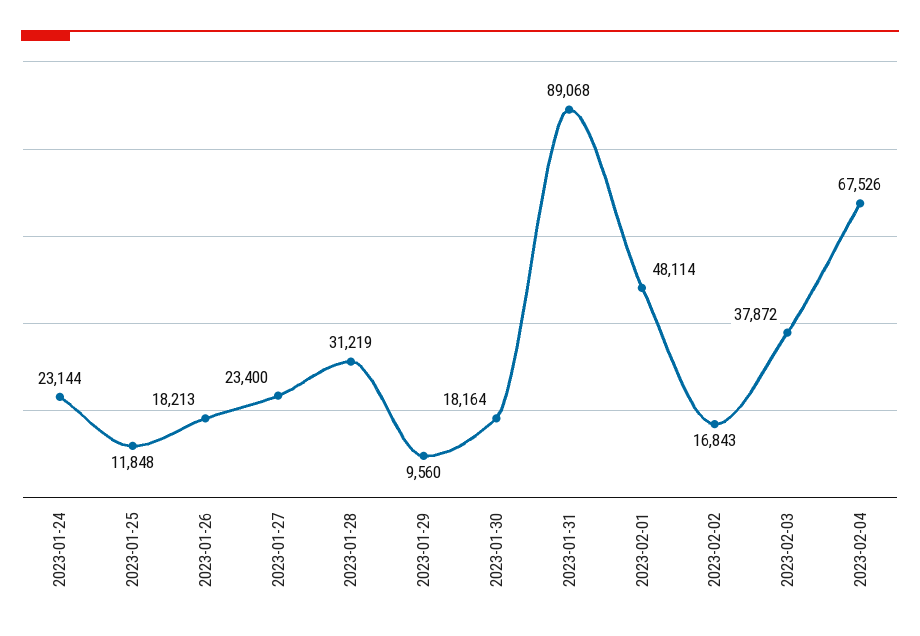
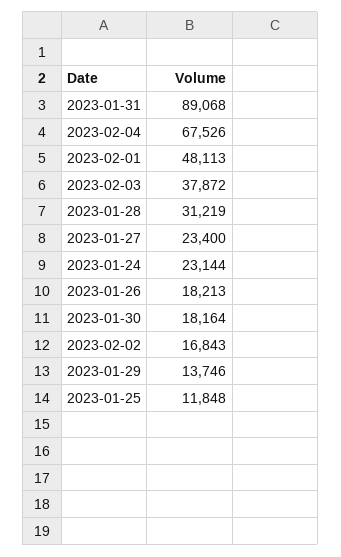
2023-01-29: 9560 -> 13746
2023-02-01: 48114 -> 48113

